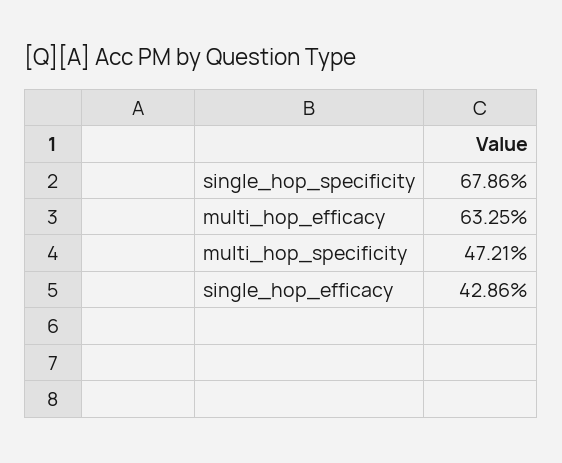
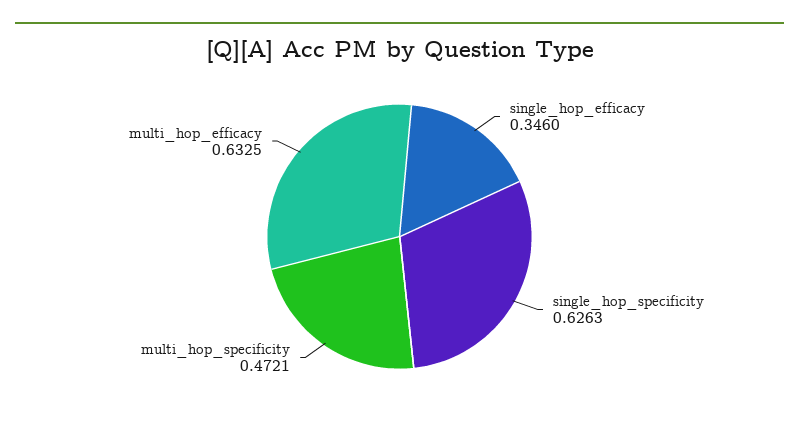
single_hop_specificity: 0.6786 -> 0.6263
single_hop_efficacy: 0.4286 -> 0.346

